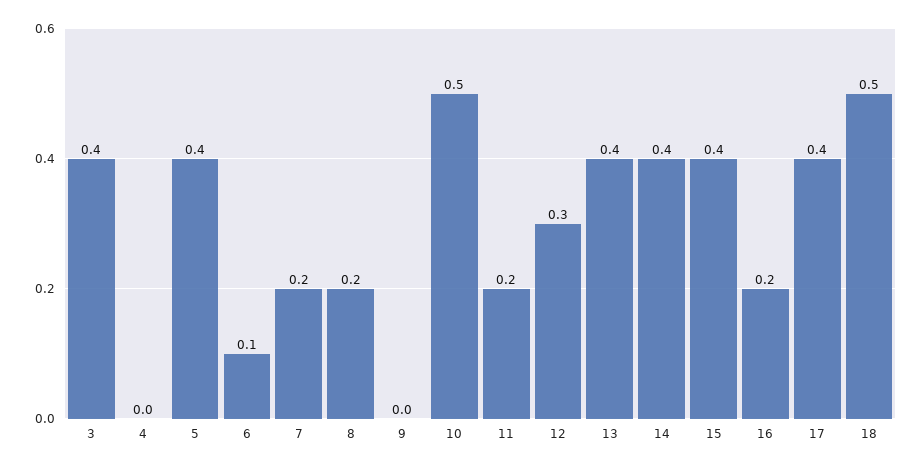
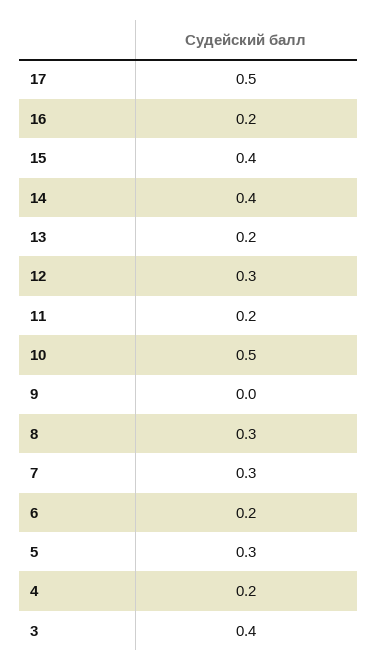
4: 0 -> 0.2
5: 0.4 -> 0.3
6: 0.1 -> 0.2
7: 0.2 -> 0.3
8: 0.2 -> 0.3
13: 0.4 -> 0.2
17: 0.4 -> 0.5
18: 0.5 -> none

